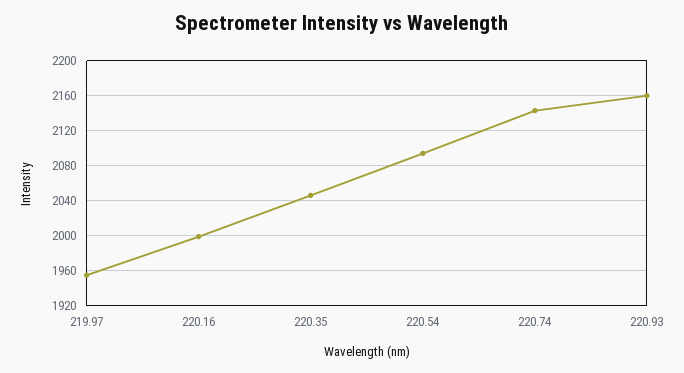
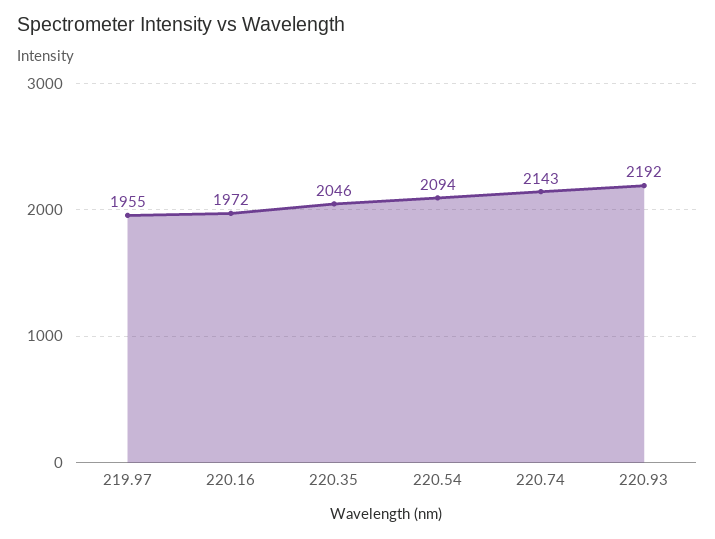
220.16: 2000 -> 1972
220.93: 2160 -> 2192

